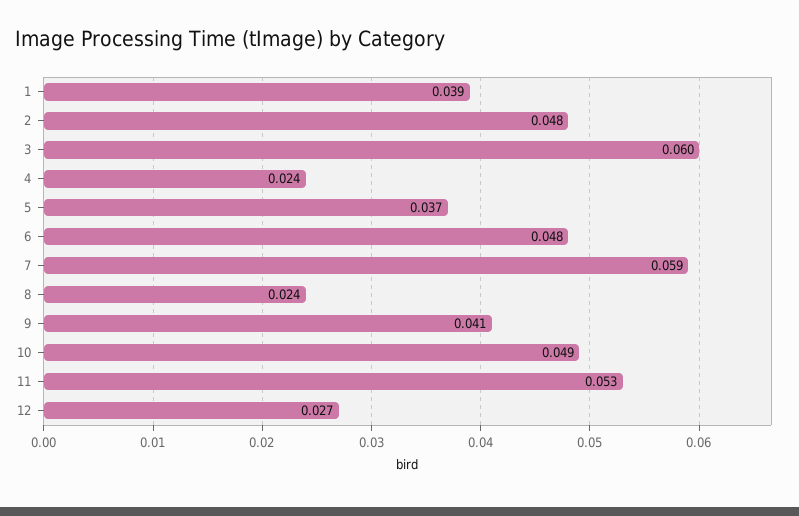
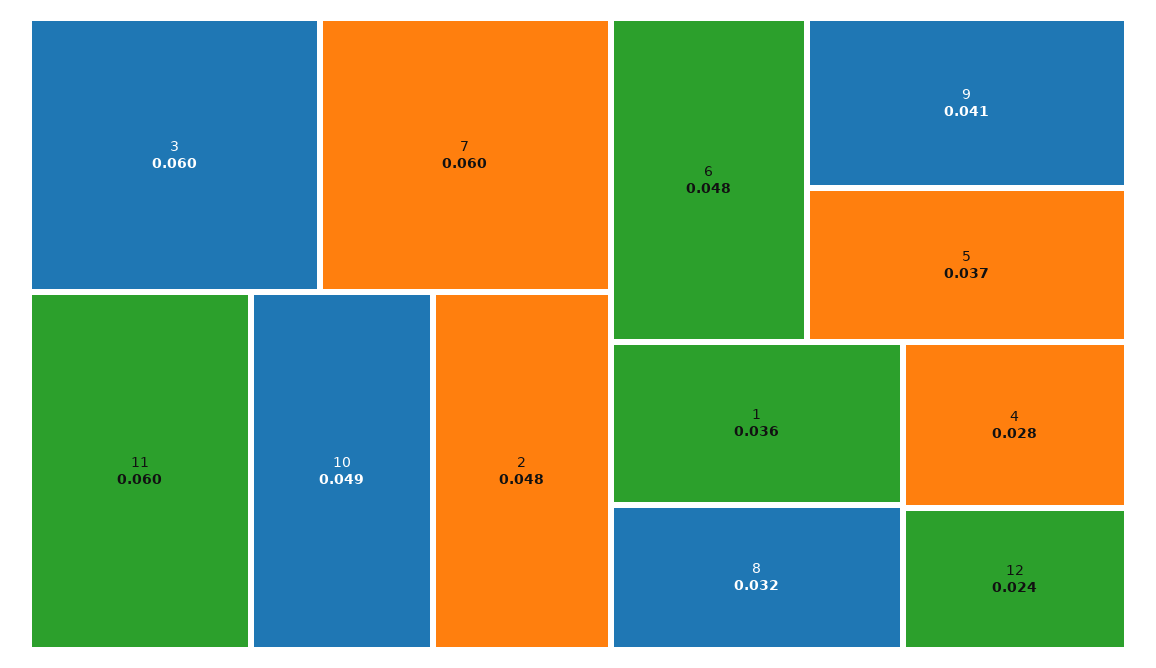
1: 0.039 -> 0.036
4: 0.024 -> 0.028
7: 0.059 -> 0.06
8: 0.024 -> 0.032
11: 0.053 -> 0.06
12: 0.027 -> 0.024

